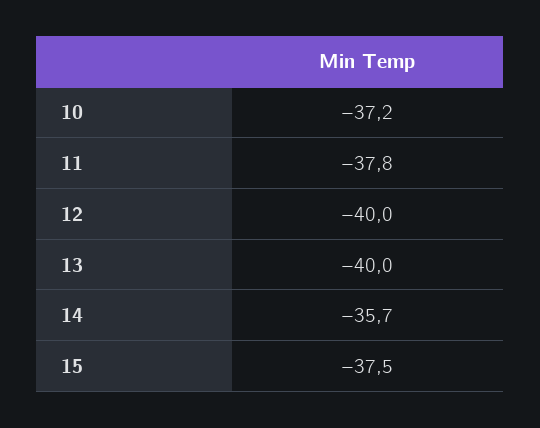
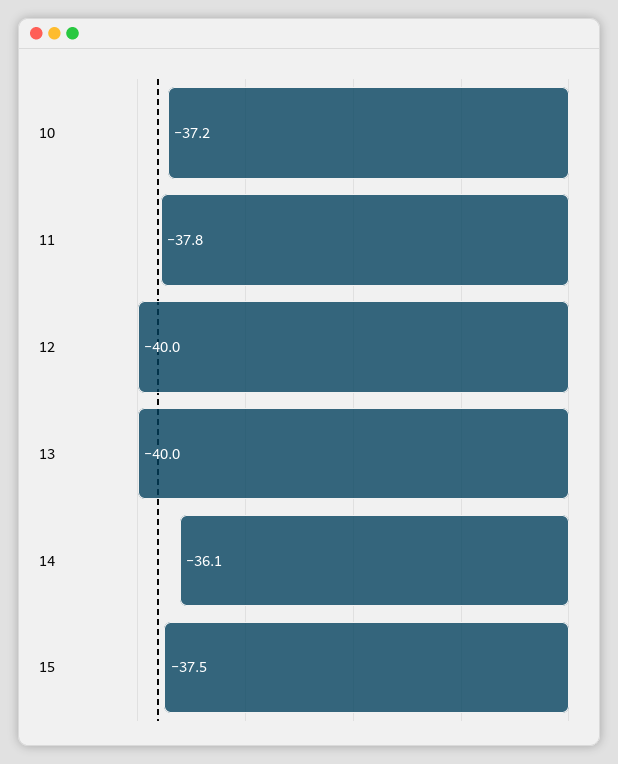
14: -35.7 -> -36.1

